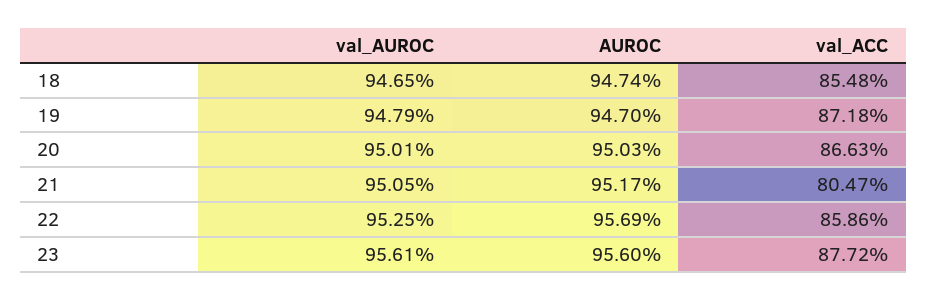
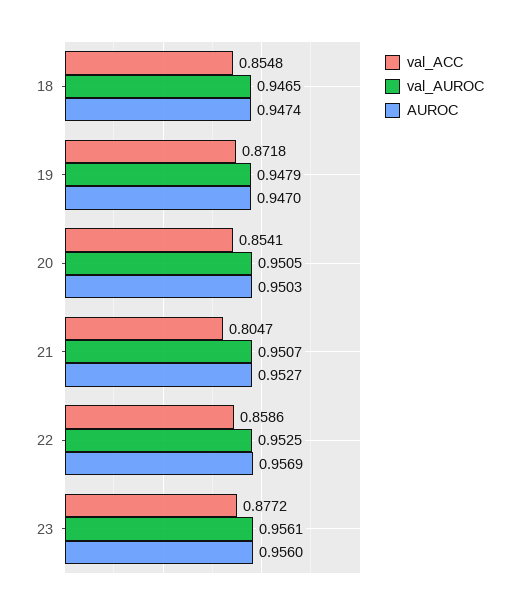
val_AUROC, 20: 0.9501 -> 0.9505
val_ACC, 20: 0.8663 -> 0.8541
val_AUROC, 21: 0.9505 -> 0.9507
AUROC, 21: 0.9517 -> 0.9527

